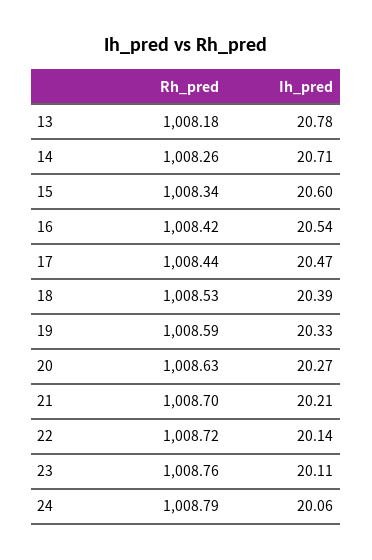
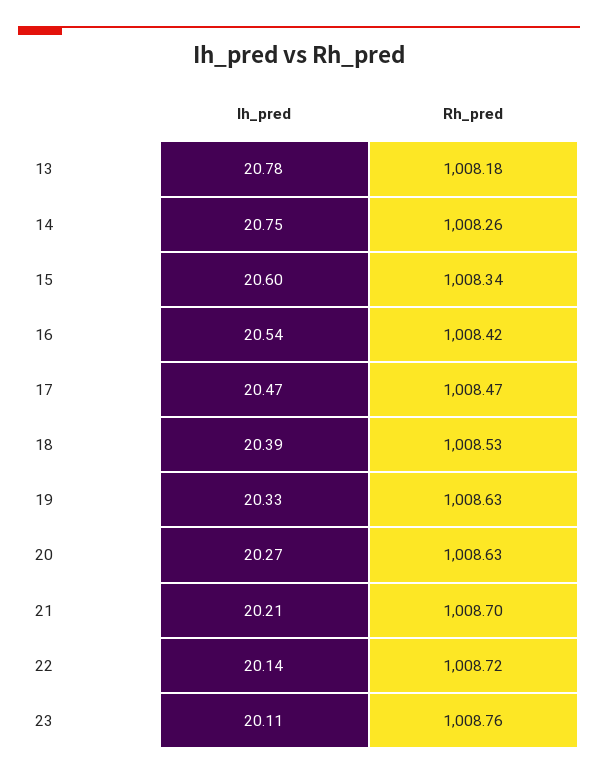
Ih_pred, 14: 20.71 -> 20.75
Rh_pred, 17: 1008.44 -> 1008.47
Rh_pred, 19: 1008.59 -> 1008.63
Rh_pred, 24: 1008.79 -> none
Ih_pred, 24: 20.06 -> none

